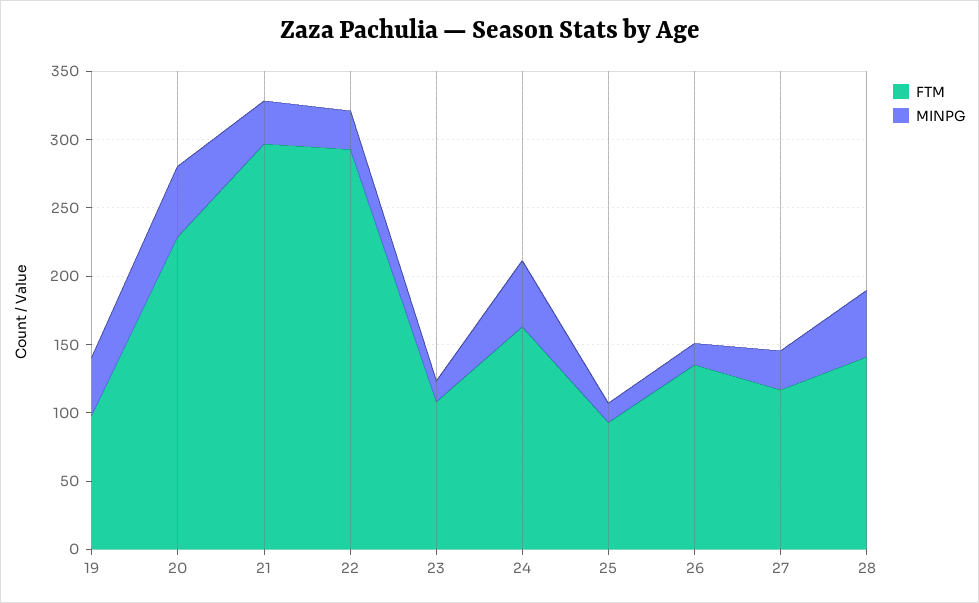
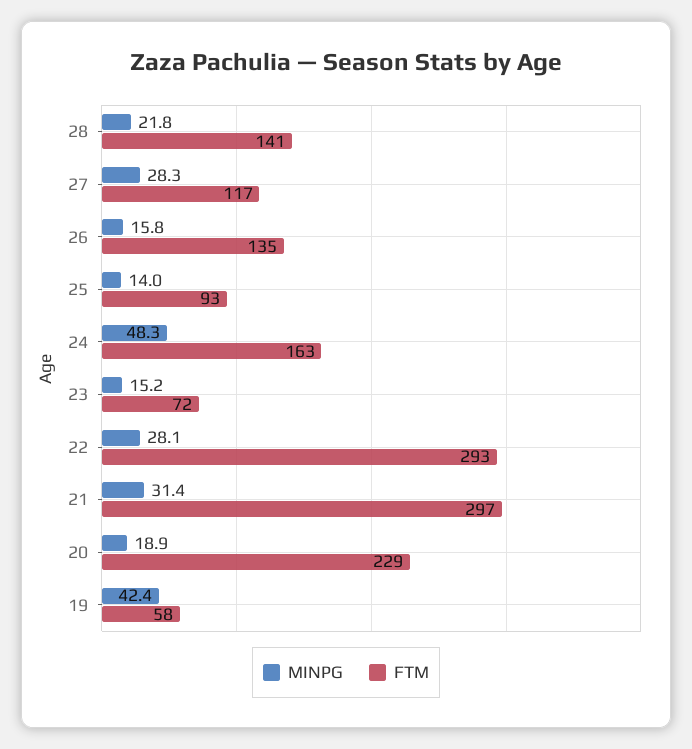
FTM, 19: 100 -> 58
MINPG, 20: 50 -> 18.9
FTM, 23: 110 -> 72
MINPG, 28: 50 -> 21.8

